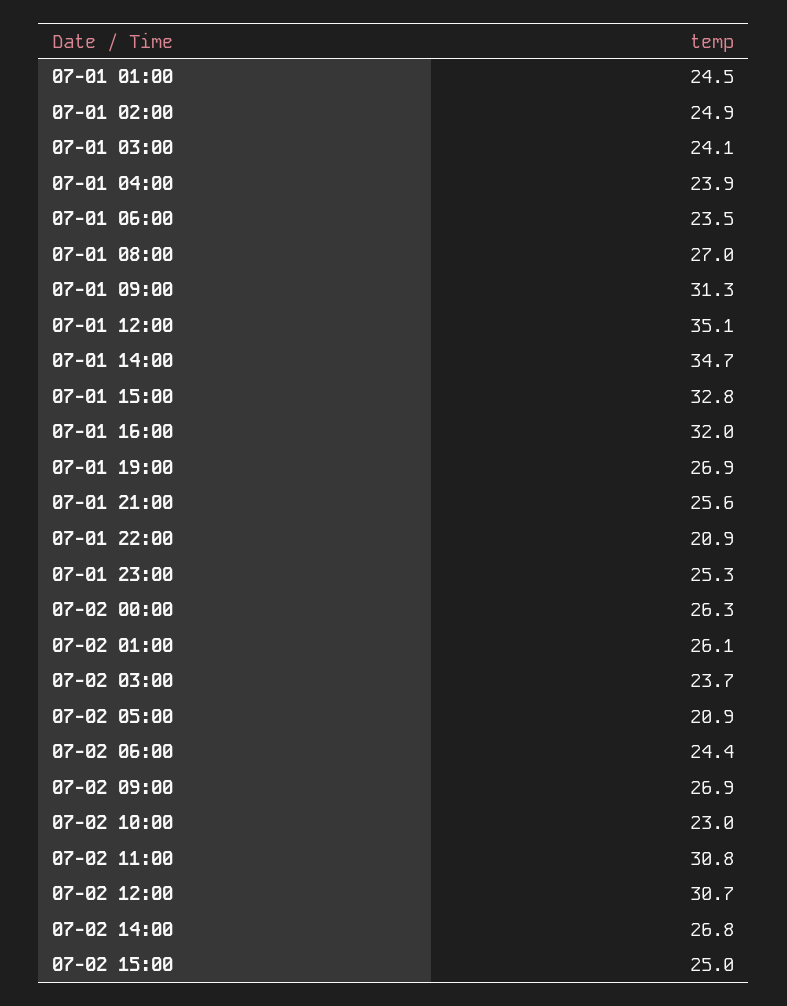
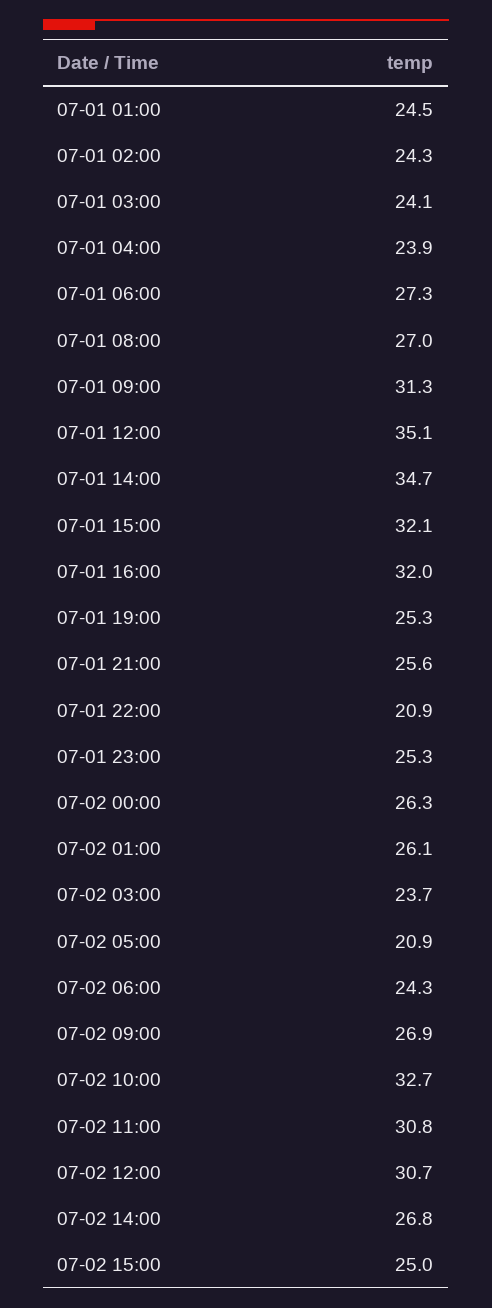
07-01 02:00: 24.9 -> 24.3
07-01 06:00: 23.5 -> 27.3
07-01 15:00: 32.8 -> 32.1
07-01 19:00: 26.9 -> 25.3
07-02 06:00: 24.4 -> 24.3
07-02 10:00: 23 -> 32.7

